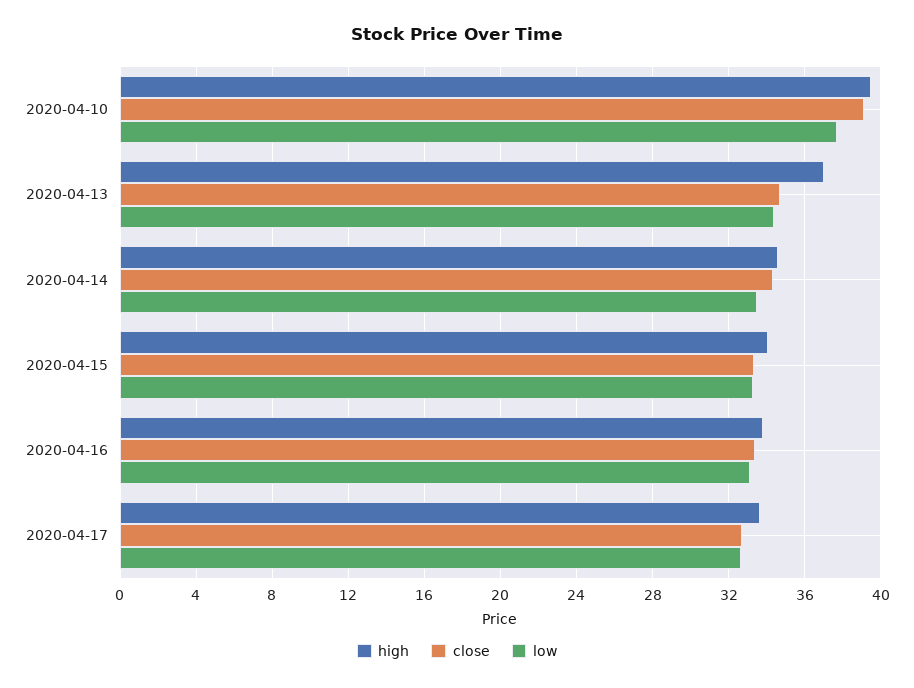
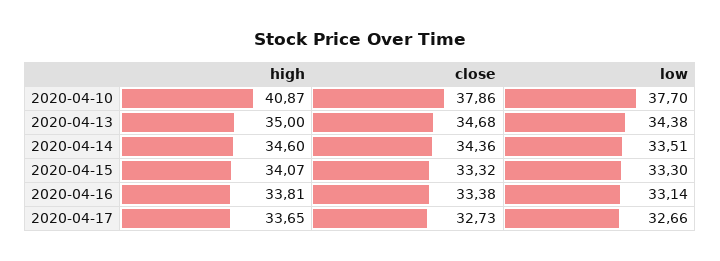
high, 2020-04-10: 39.5 -> 40.87
close, 2020-04-10: 39 -> 37.86
high, 2020-04-13: 37 -> 35

